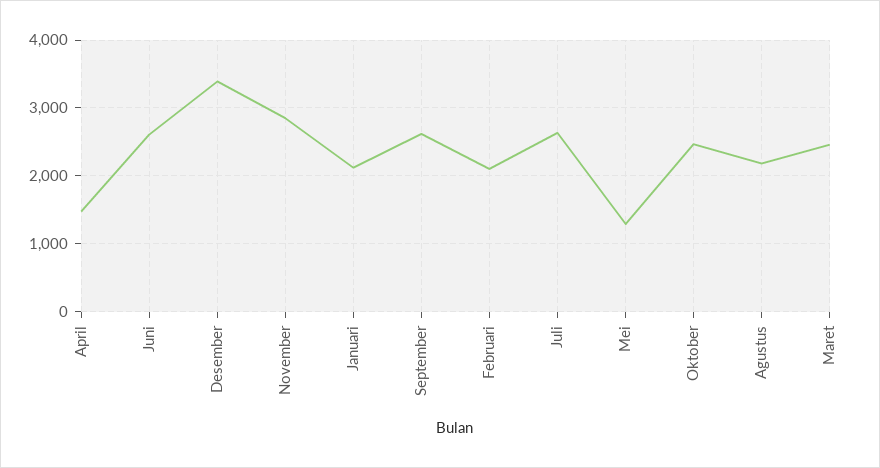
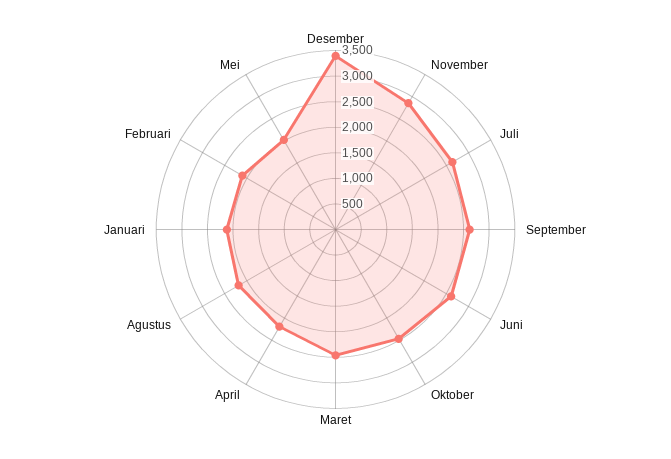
April: 1500 -> 2250
Mei: 1300 -> 2000

